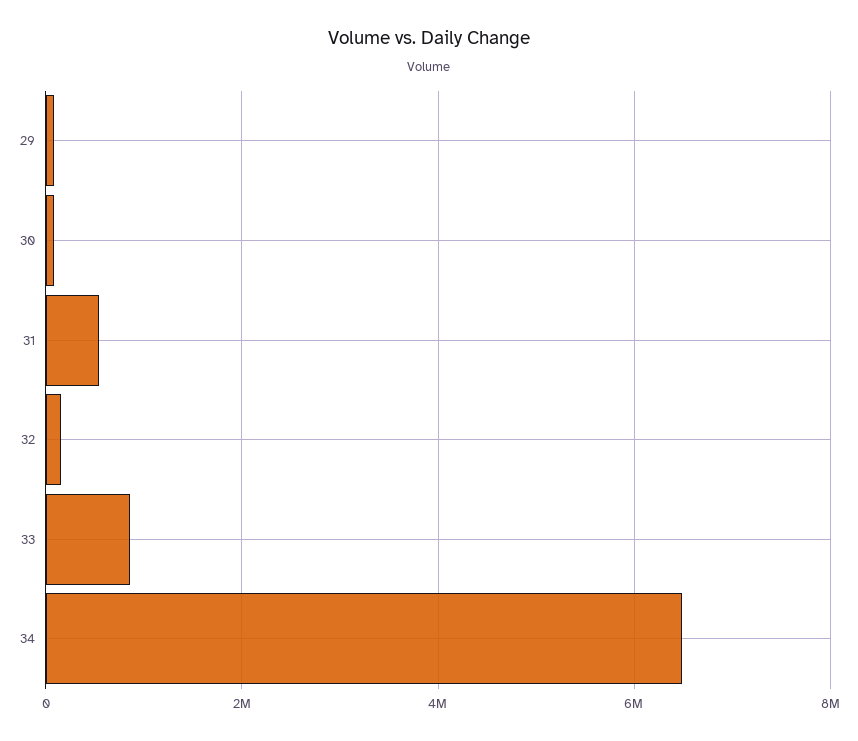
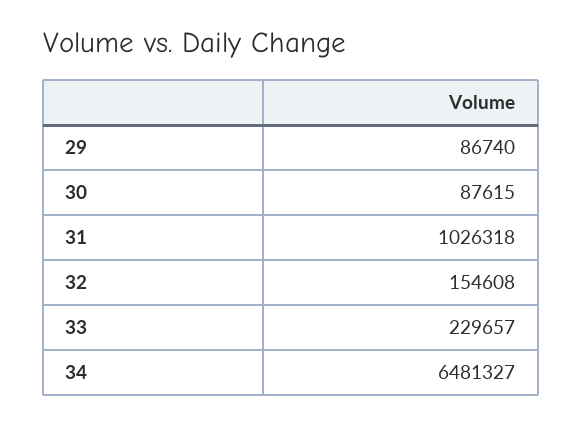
31: 600000 -> 1026318
33: 800000 -> 229657

